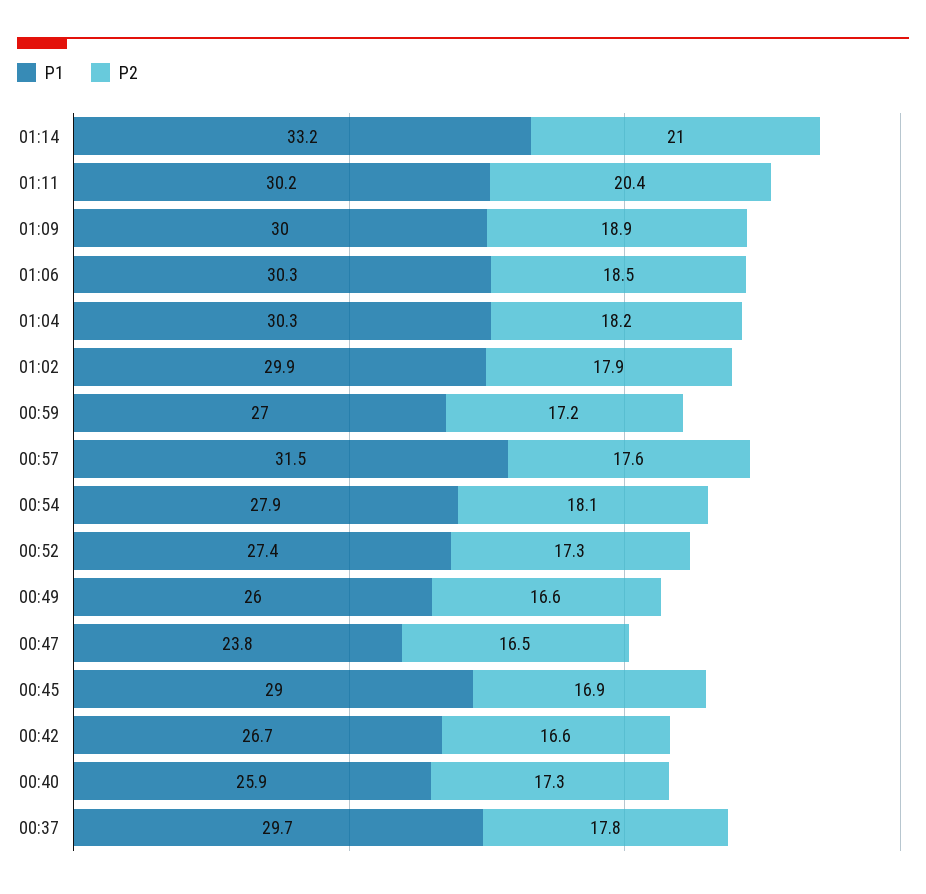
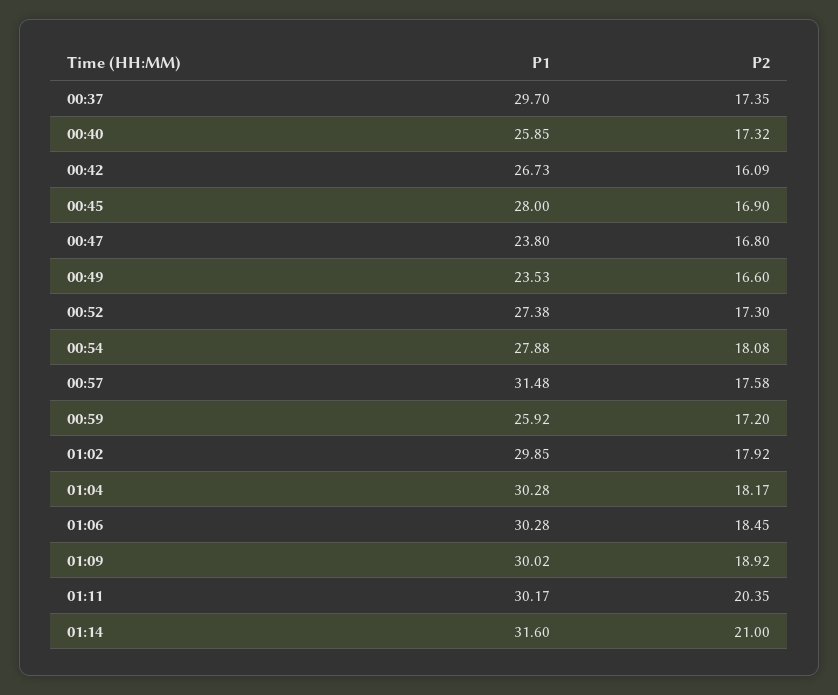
P1, 01:14: 33.2 -> 31.6
P1, 00:59: 27 -> 25.92
P1, 00:49: 26 -> 23.53
P2, 00:47: 16.5 -> 16.8
P1, 00:45: 29 -> 28
P2, 00:42: 16.6 -> 16.09
P2, 00:37: 17.8 -> 17.35

